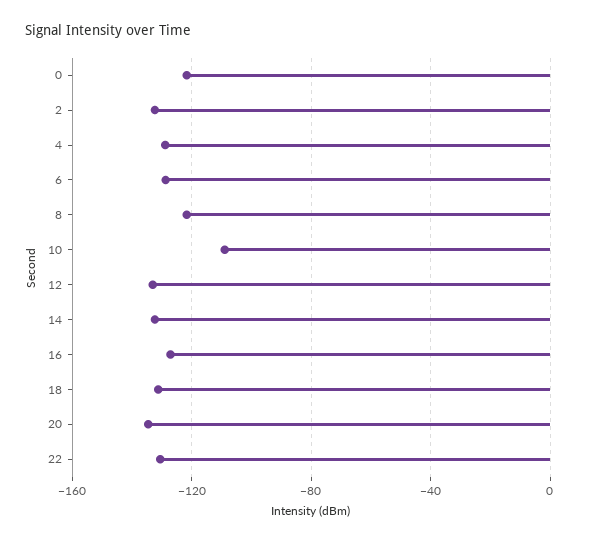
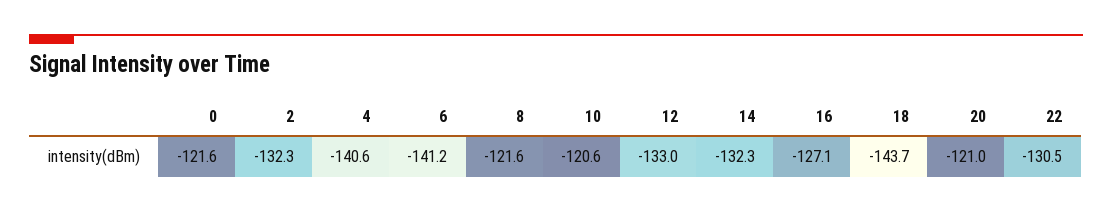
4: -130 -> -140.6
6: -130 -> -141.2
10: -110 -> -120.6
18: -130 -> -143.7
20: -135 -> -121

